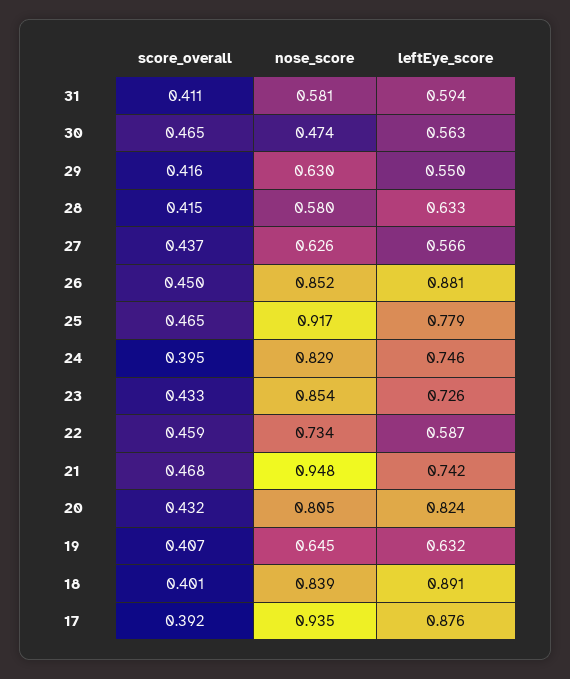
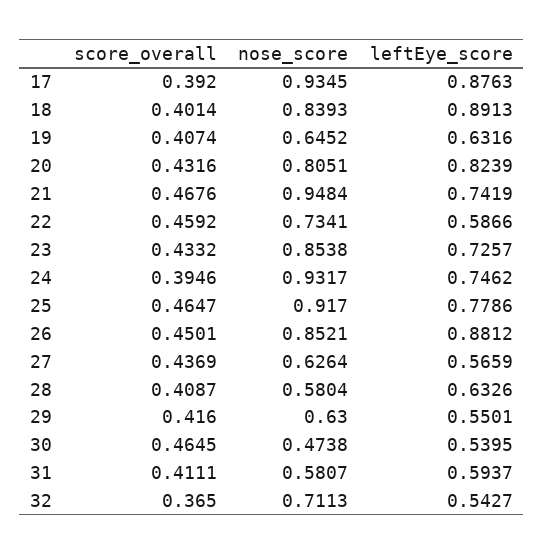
leftEye_score, 30: 0.563 -> 0.5395
score_overall, 28: 0.415 -> 0.4087
nose_score, 24: 0.829 -> 0.9317
score_overall, 32: none -> 0.365
nose_score, 32: none -> 0.7113
leftEye_score, 32: none -> 0.5427

